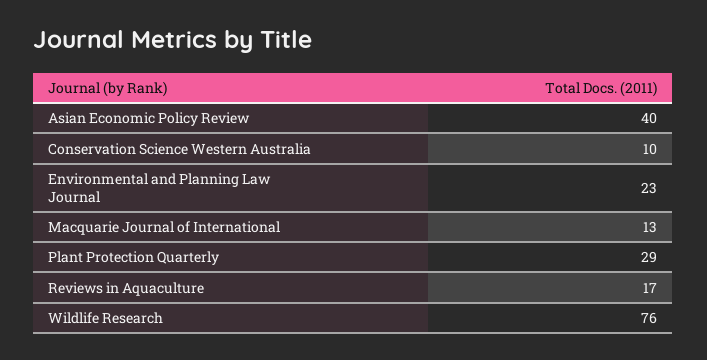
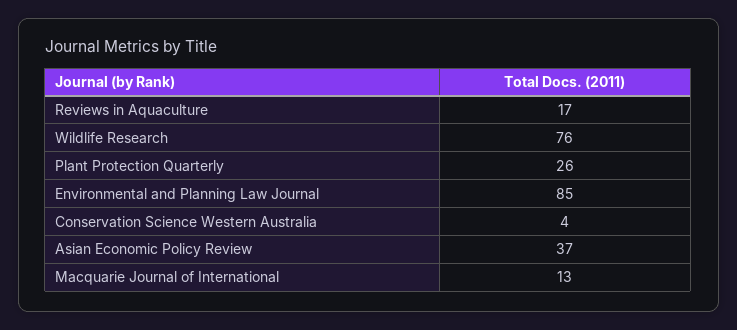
Asian Economic Policy Review: 40 -> 37
Conservation Science Western Australia: 10 -> 4
Environmental and Planning Law Journal: 23 -> 85
Plant Protection Quarterly: 29 -> 26

